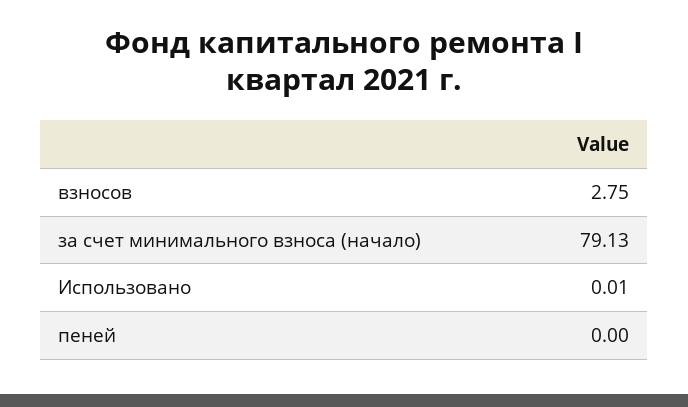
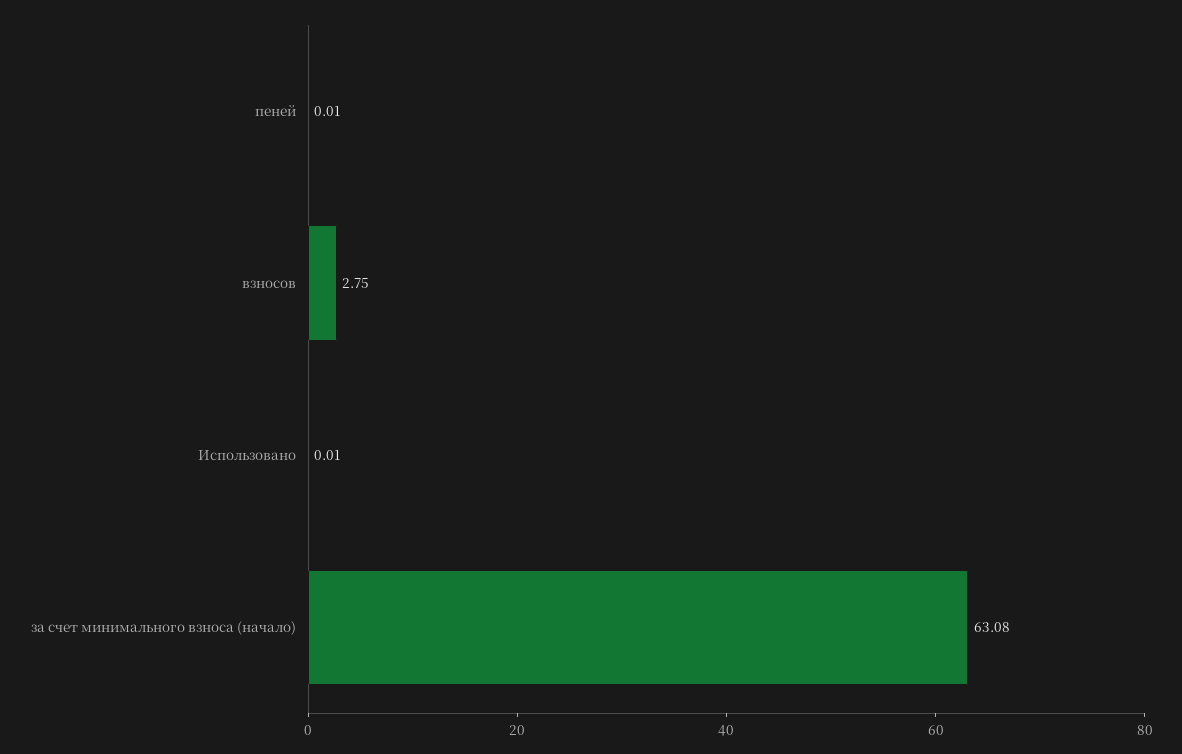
за счет минимального взноса (начало): 79.13 -> 63.08
пеней: 0 -> 0.01

